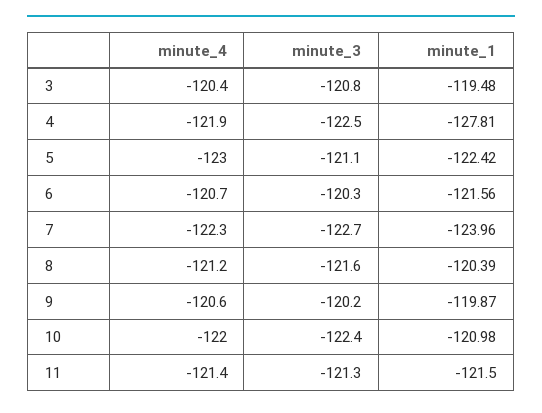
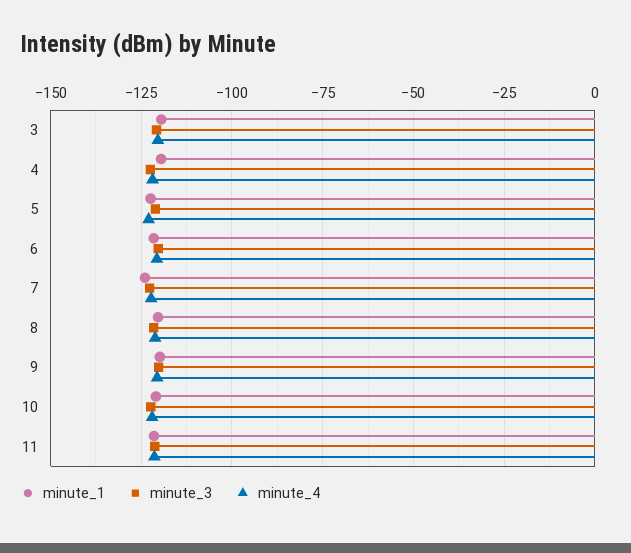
minute_1, 4: -127.81 -> -120

